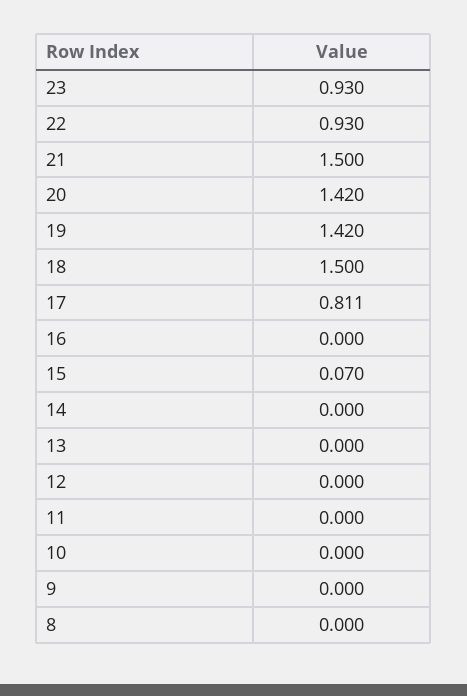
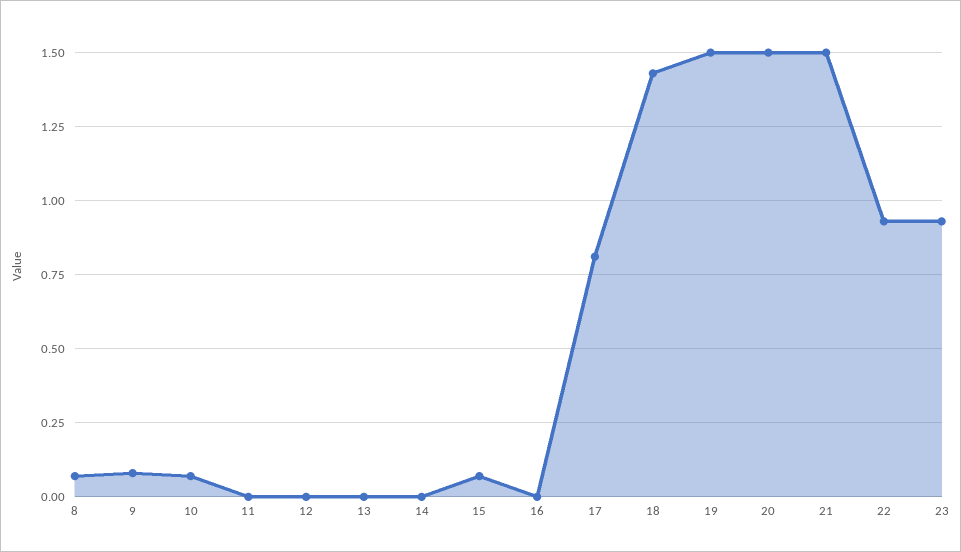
20: 1.42 -> 1.5
19: 1.42 -> 1.5
18: 1.5 -> 1.425
10: 0 -> 0.075
9: 0 -> 0.075
8: 0 -> 0.075

